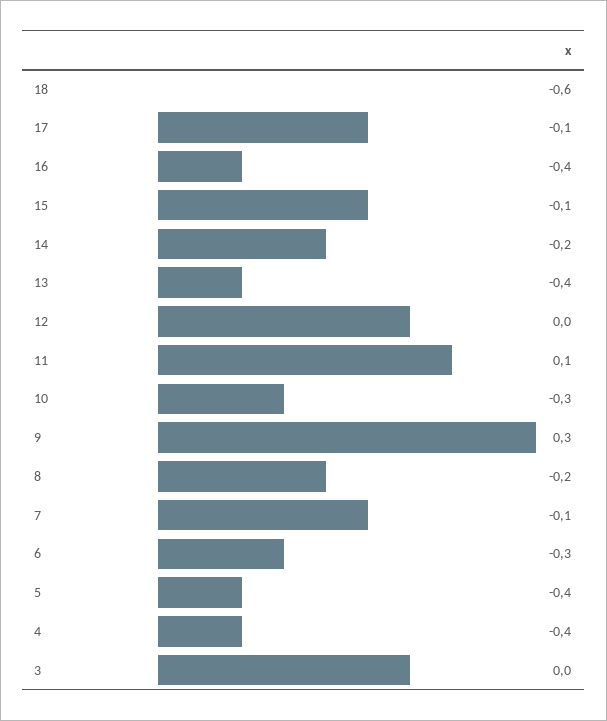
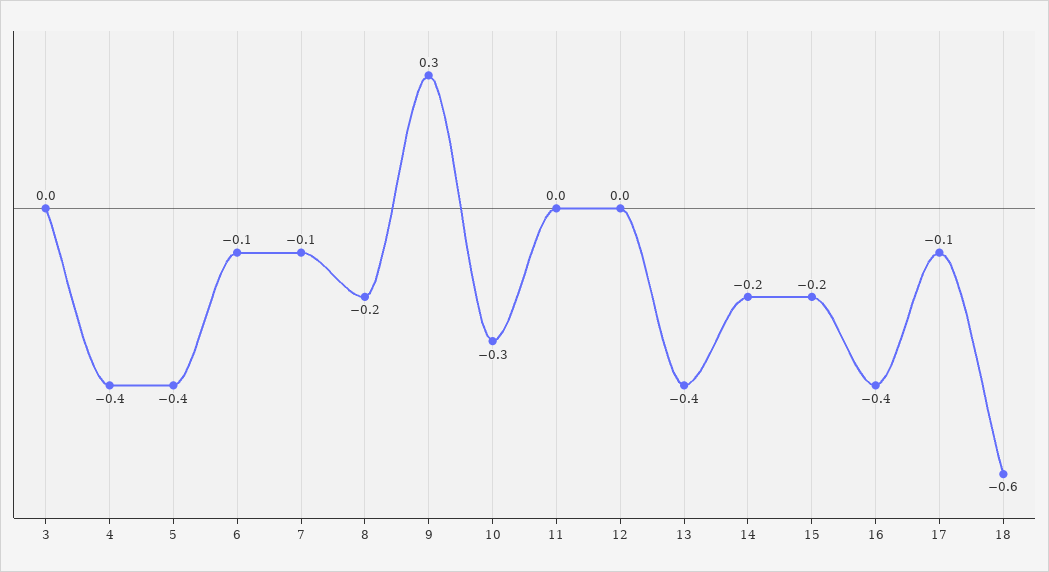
15: -0.1 -> -0.2
11: 0.1 -> 0
6: -0.3 -> -0.1

